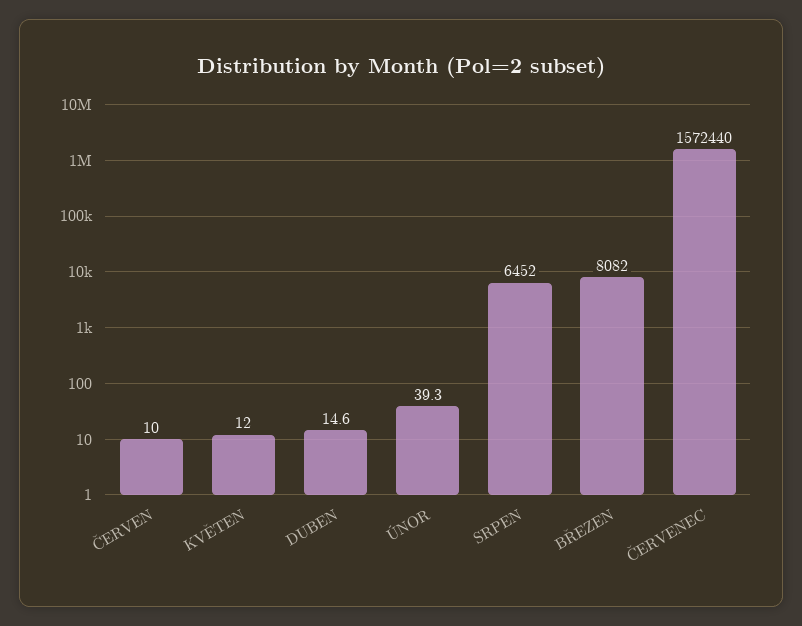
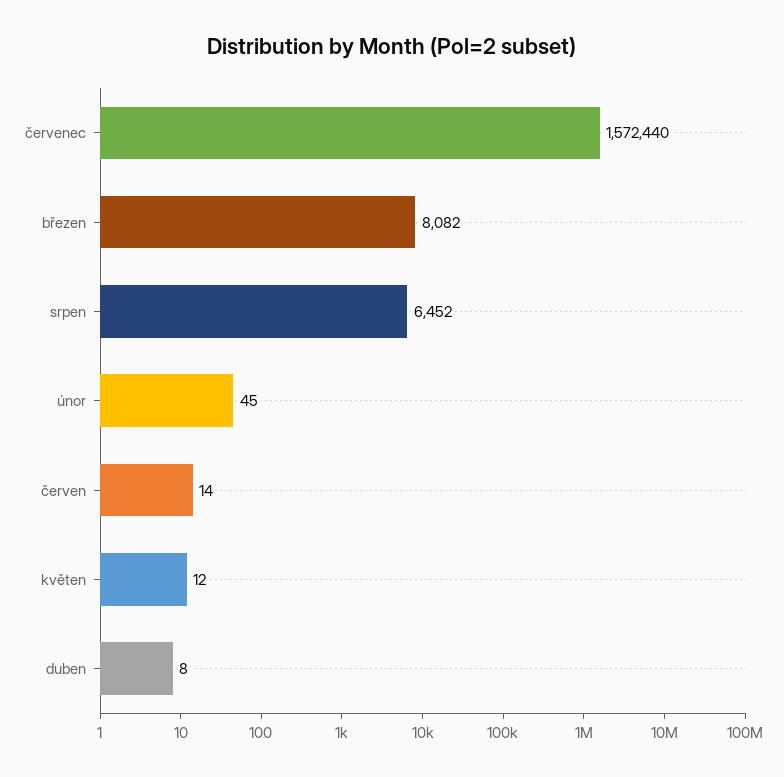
ČERVEN: 10 -> 14
DUBEN: 14.6 -> 8
ÚNOR: 39.3 -> 45

